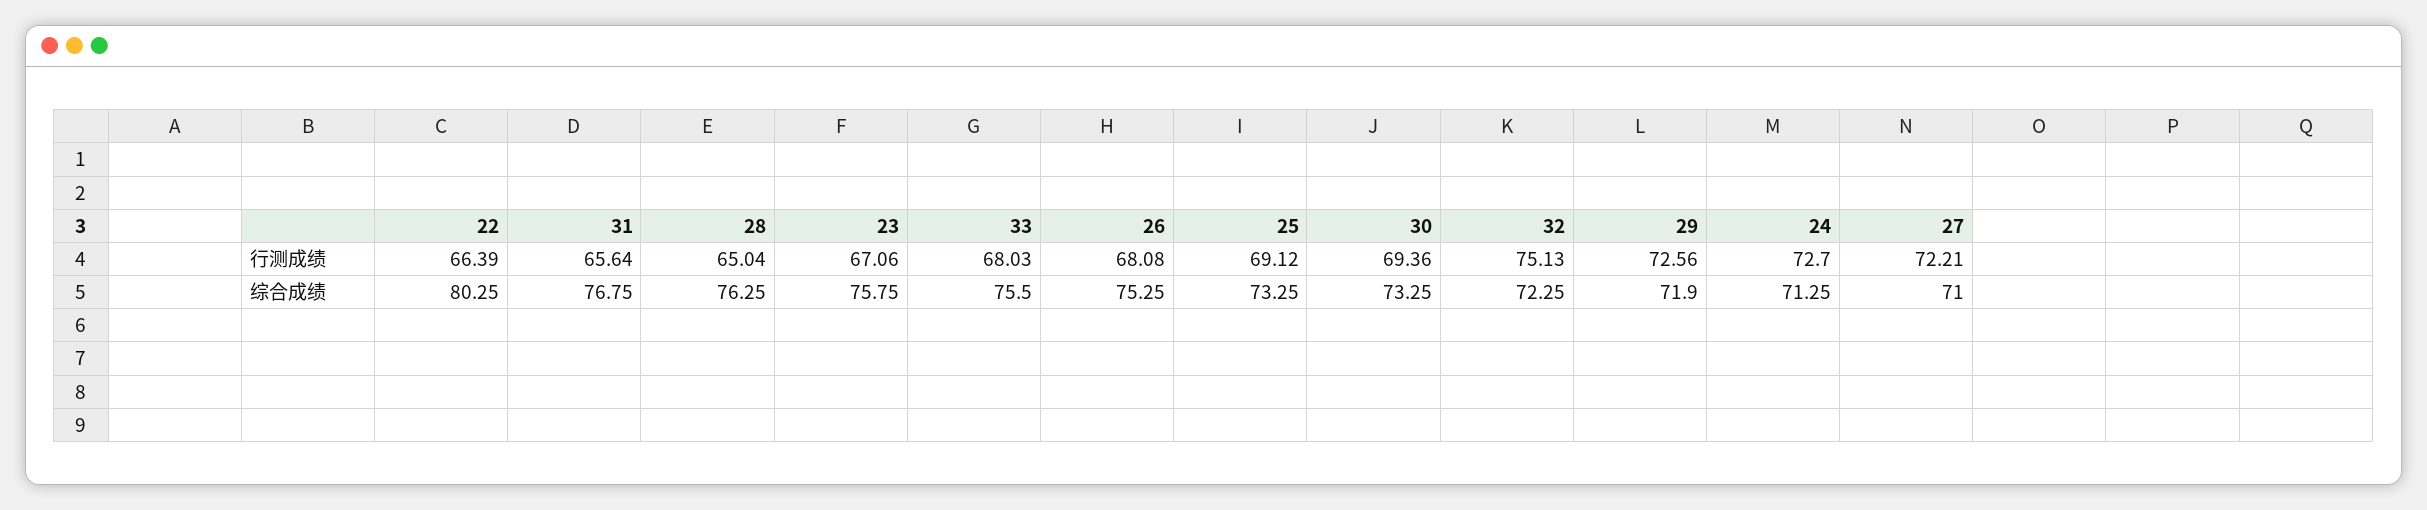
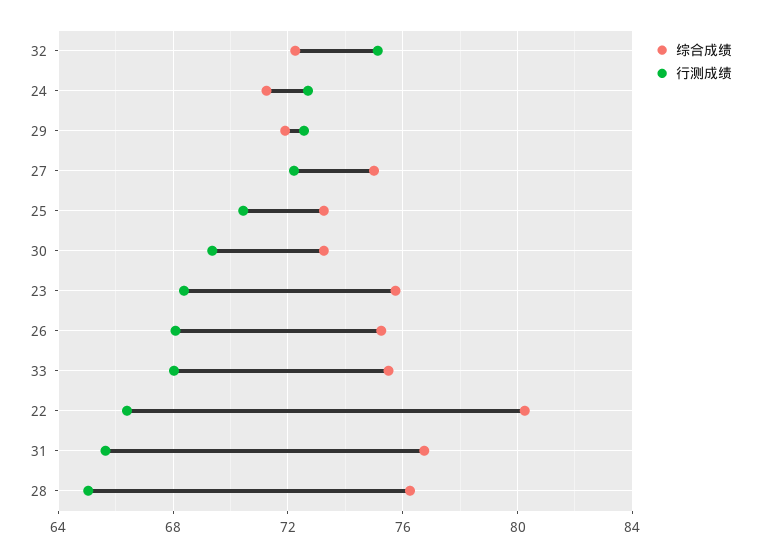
行测成绩, 23: 67.06 -> 68.5
行测成绩, 25: 69.12 -> 70.5
综合成绩, 27: 71 -> 75

